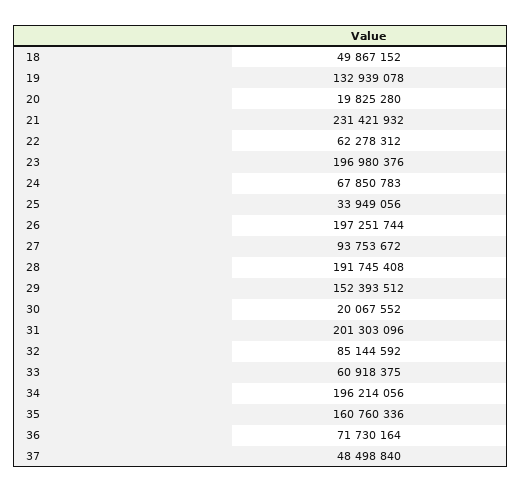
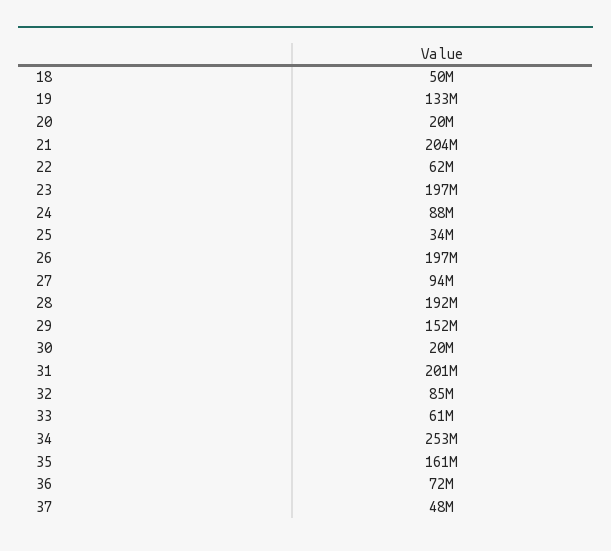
21: 231421932 -> 204000000
24: 67850783 -> 88000000
34: 196214056 -> 253000000

